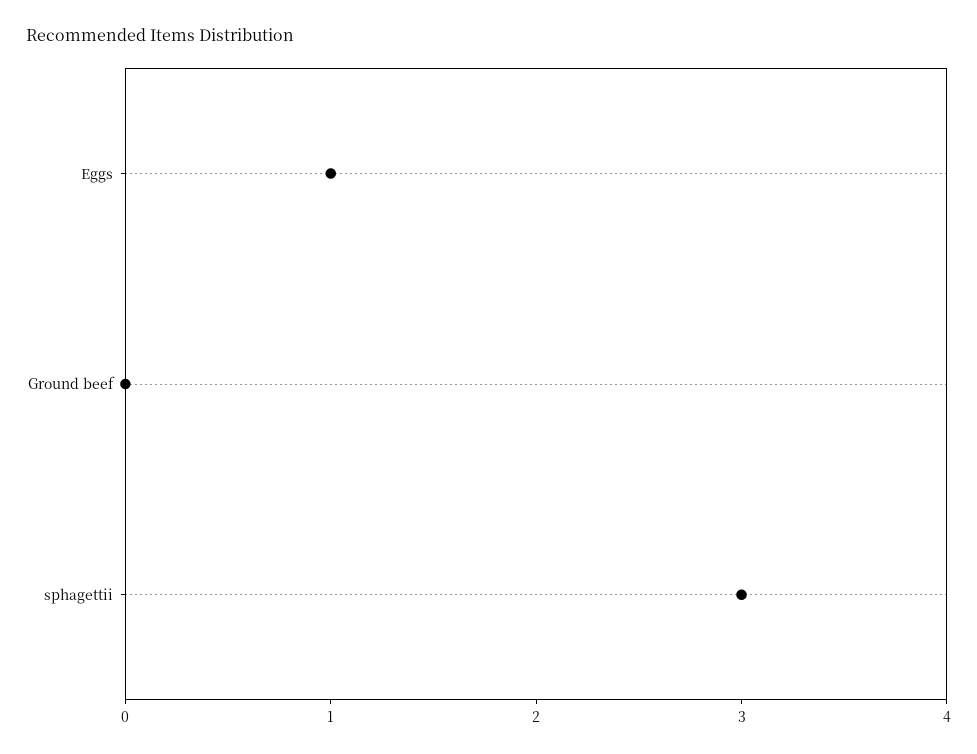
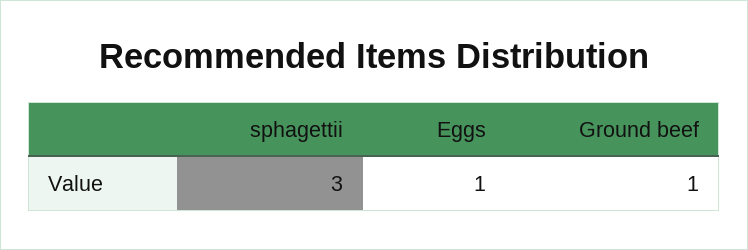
Ground beef: 0 -> 1

